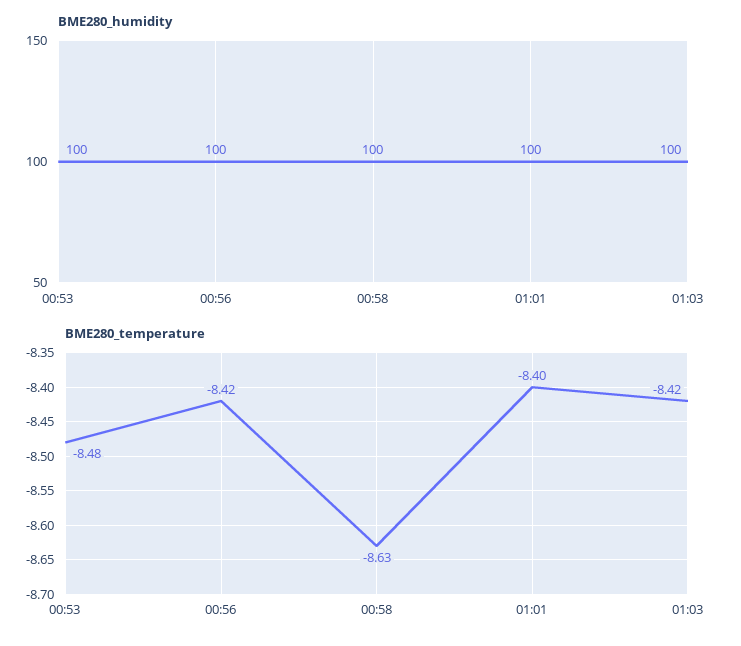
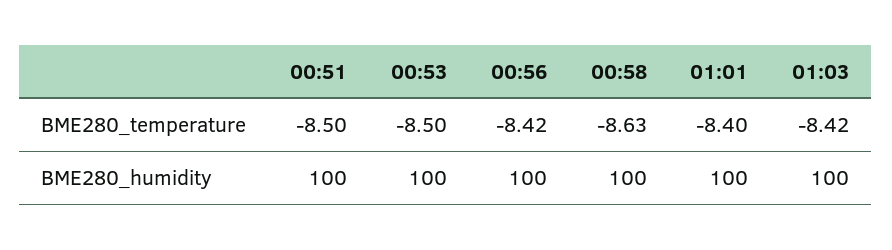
BME280_temperature, 00:53: -8.48 -> -8.5
BME280_temperature, 00:51: none -> -8.5
BME280_humidity, 00:51: none -> 100

